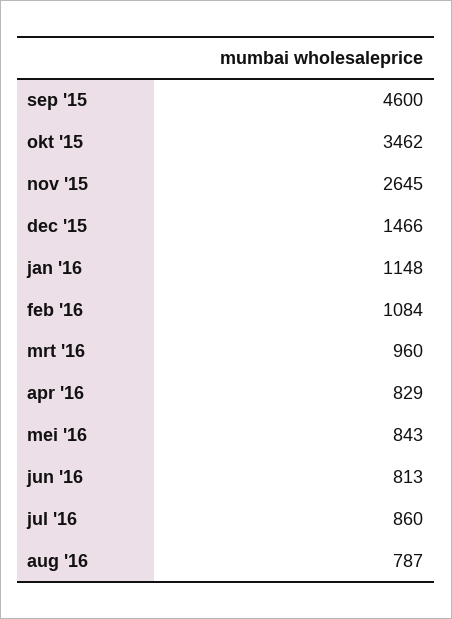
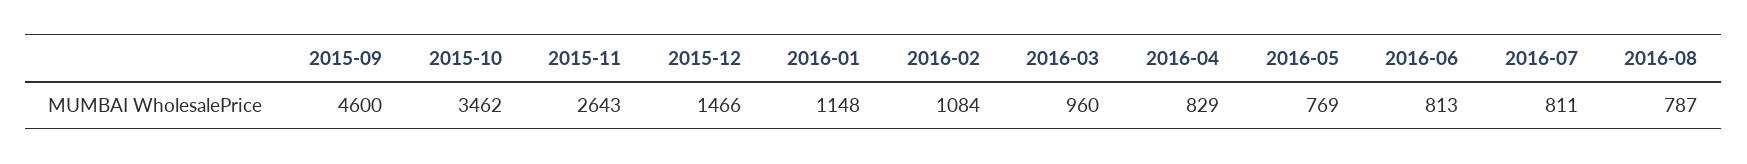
nov '15: 2645 -> 2643
mei '16: 843 -> 769
jul '16: 860 -> 811

